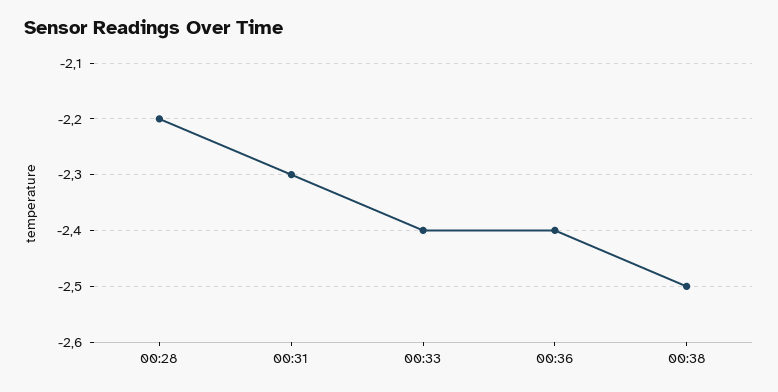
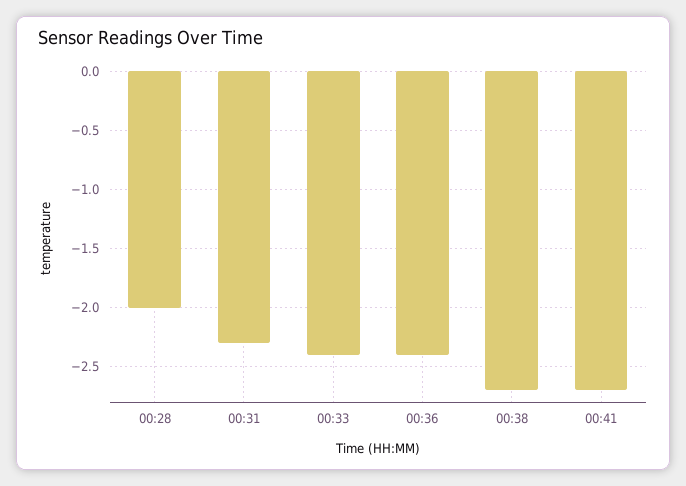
00:28: -2.2 -> -2
00:38: -2.5 -> -2.7
00:41: none -> -2.7

